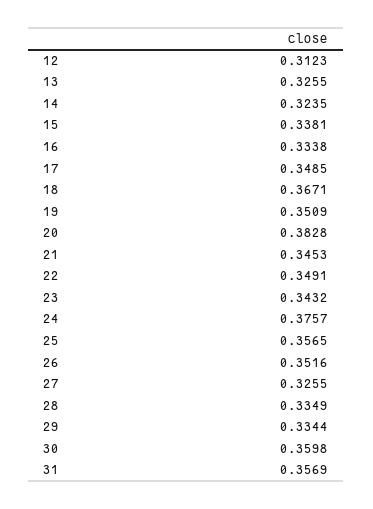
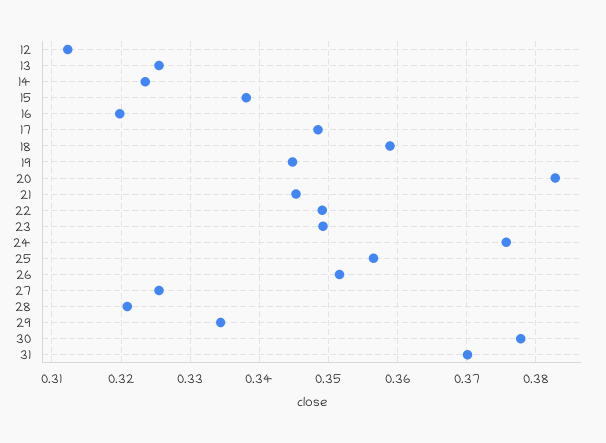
16: 0.3338 -> 0.32
18: 0.3671 -> 0.359
19: 0.3509 -> 0.345
23: 0.3432 -> 0.349
28: 0.3349 -> 0.321
30: 0.3598 -> 0.378
31: 0.3569 -> 0.37

